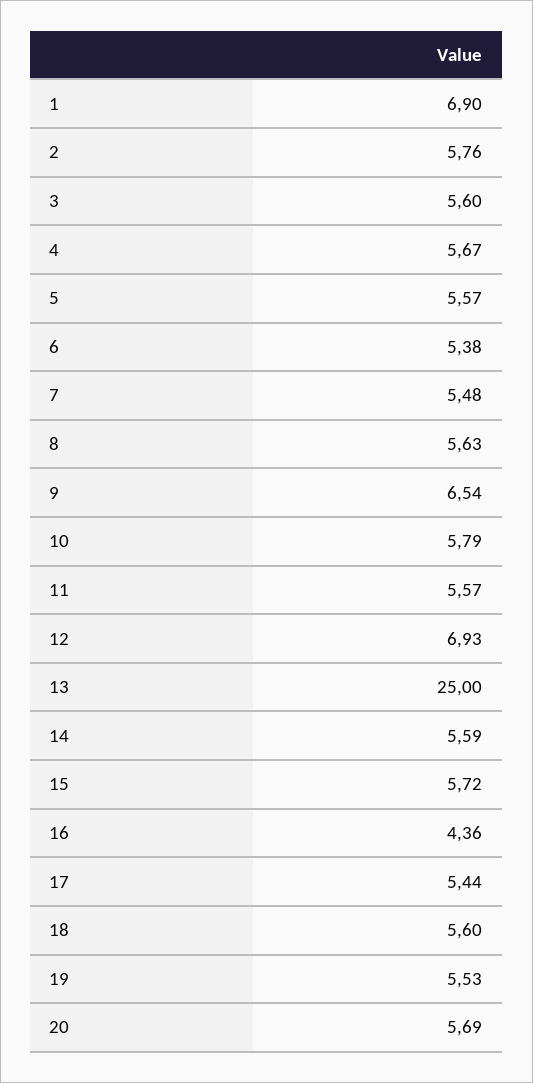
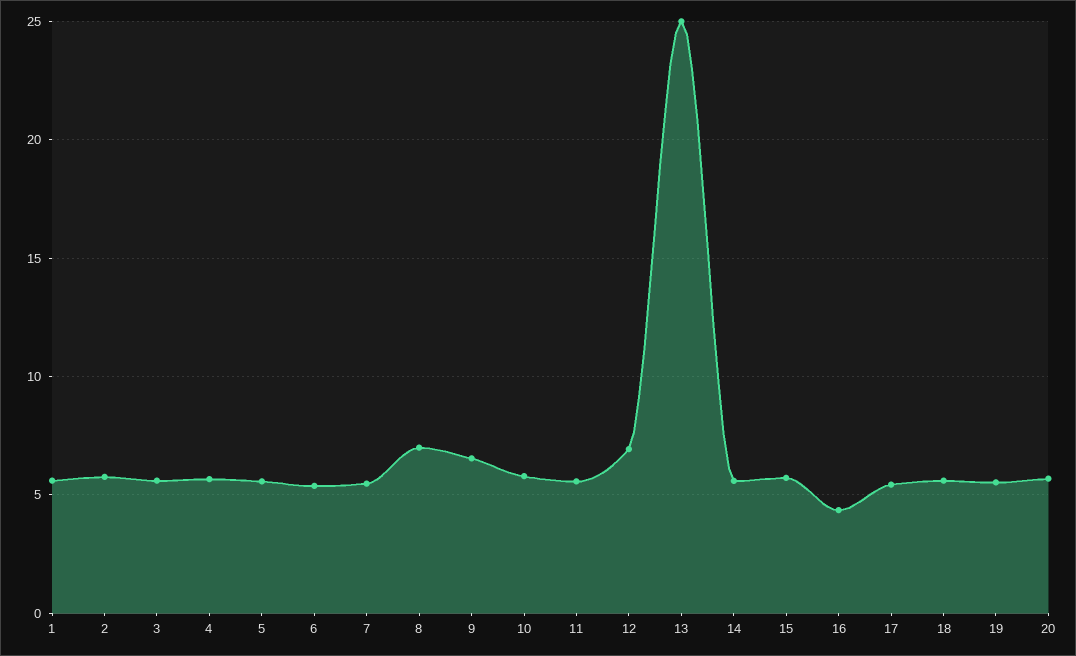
1: 6.9 -> 5.5
8: 5.63 -> 7

